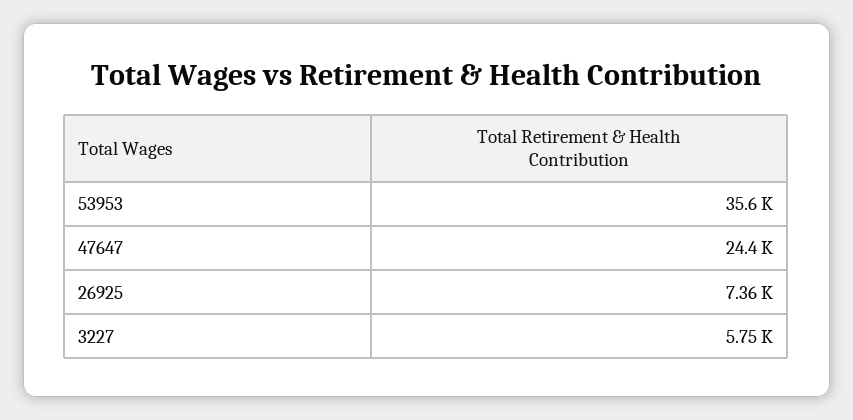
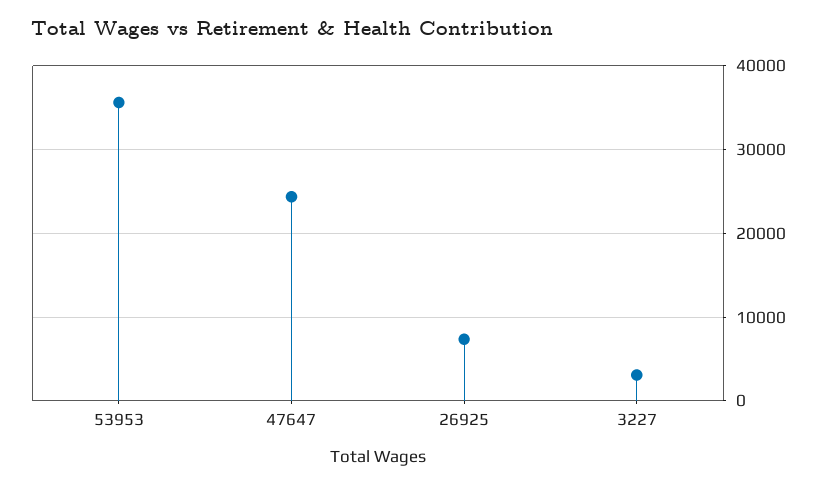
3227: 5750 -> 3000

